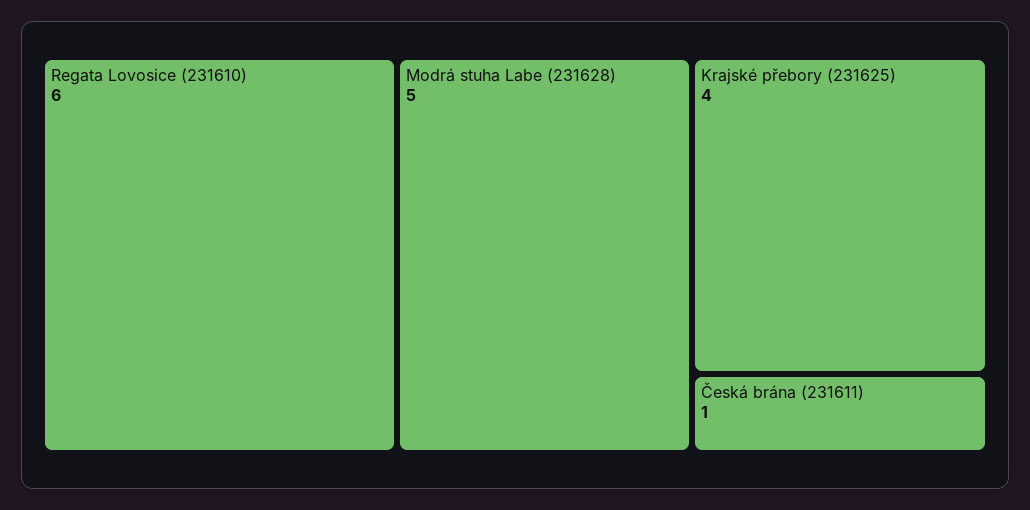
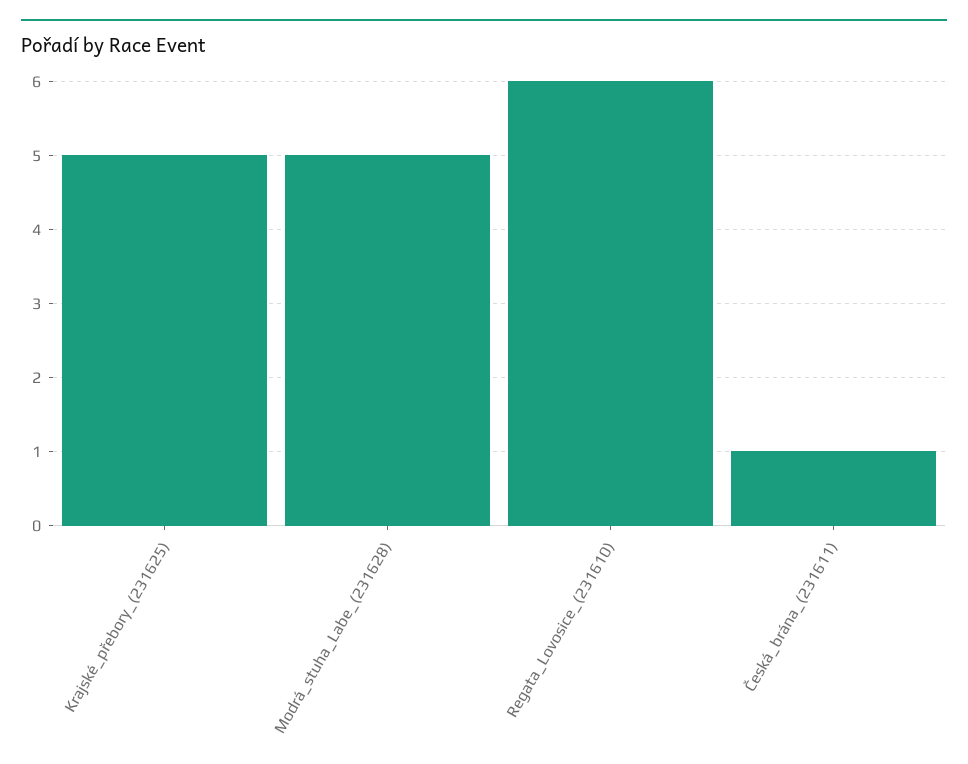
Krajské přebory (231625): 4 -> 5

